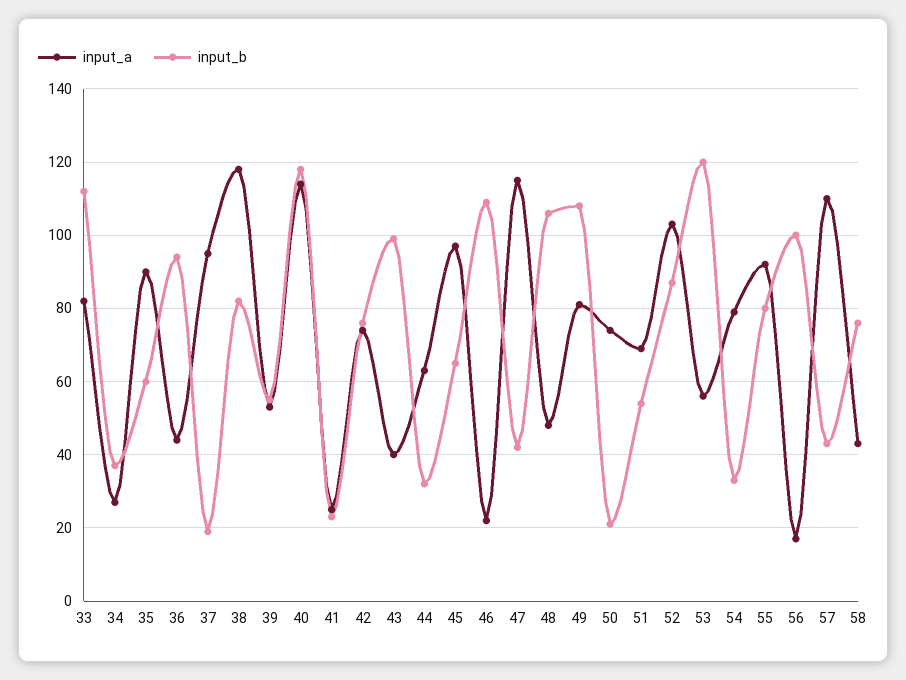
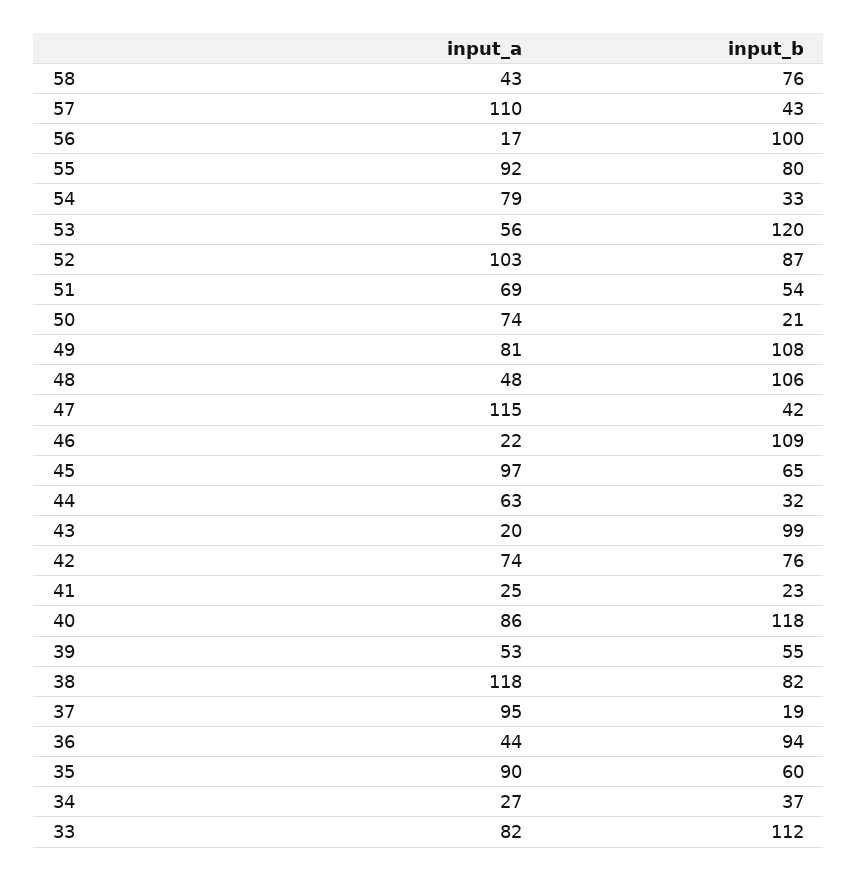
input_a, 40: 115 -> 86
input_a, 43: 40 -> 20

